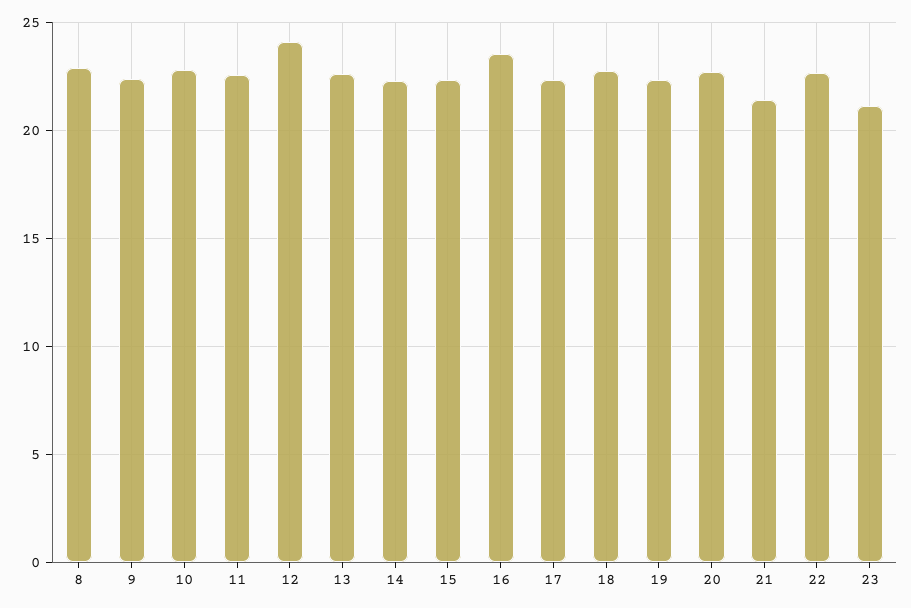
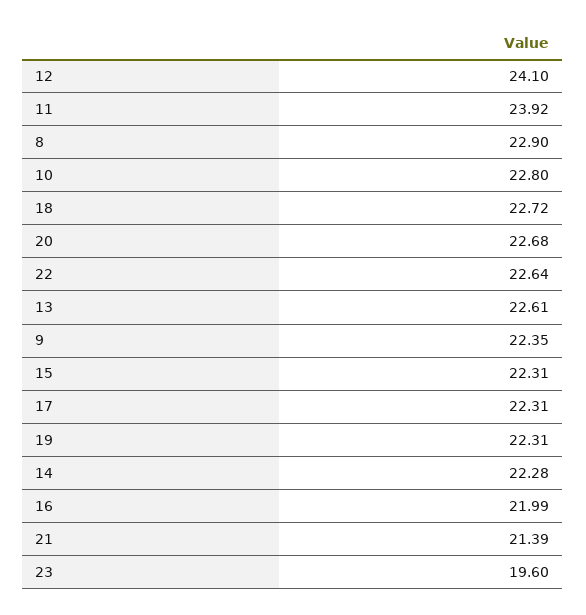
11: 22.5 -> 23.92
16: 23.5 -> 21.99
23: 21 -> 19.6

